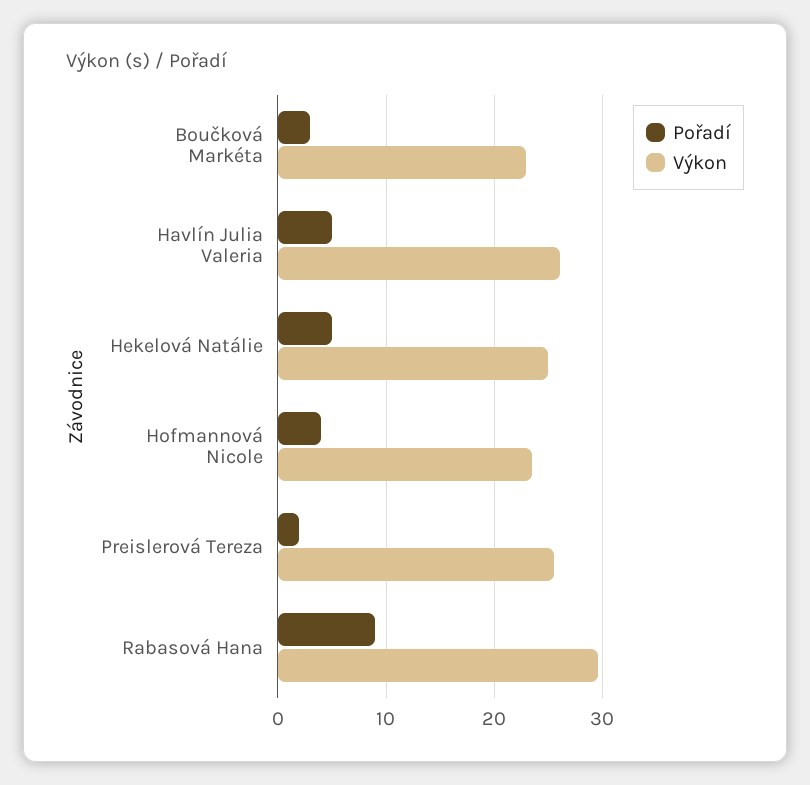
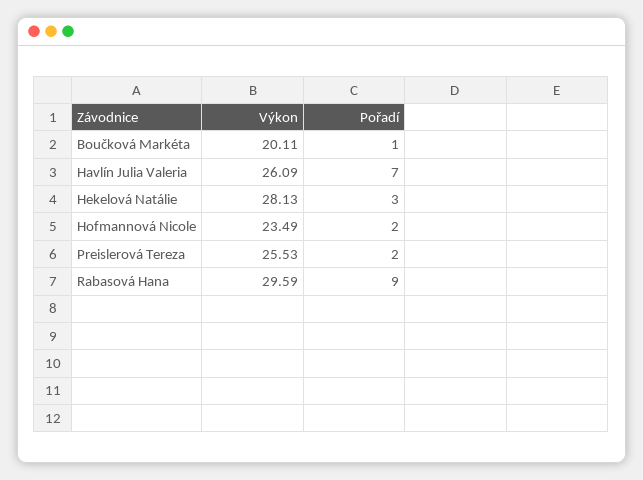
Pořadí, Boučková Markéta: 3 -> 1
Výkon, Boučková Markéta: 23 -> 20.11
Pořadí, Havlín Julia Valeria: 5 -> 7
Pořadí, Hekelová Natálie: 5 -> 3
Výkon, Hekelová Natálie: 25 -> 28.13
Pořadí, Hofmannová Nicole: 4 -> 2

